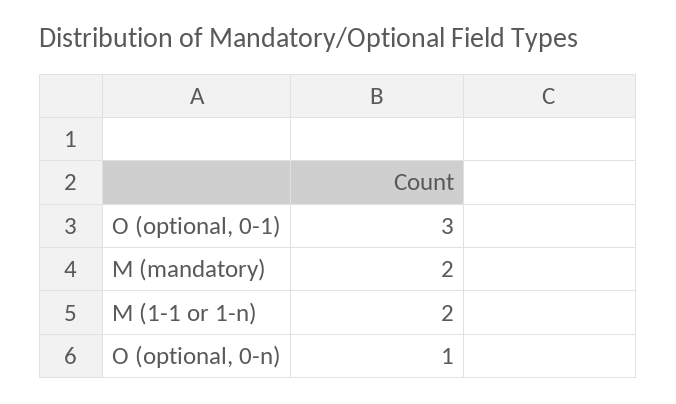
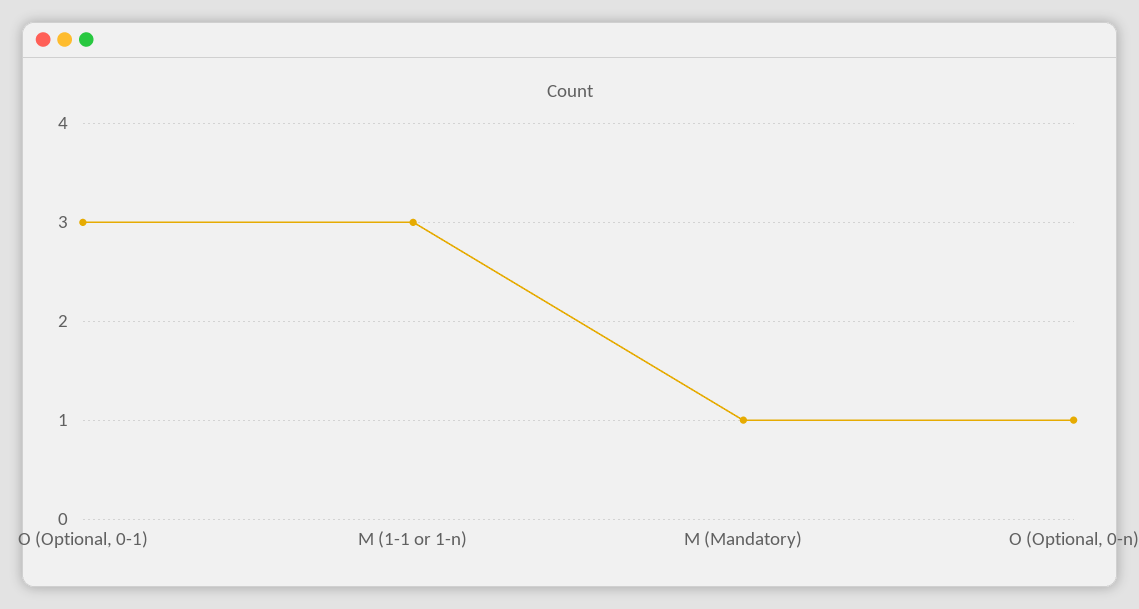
M (mandatory): 2 -> 1
M (1-1 or 1-n): 2 -> 3

